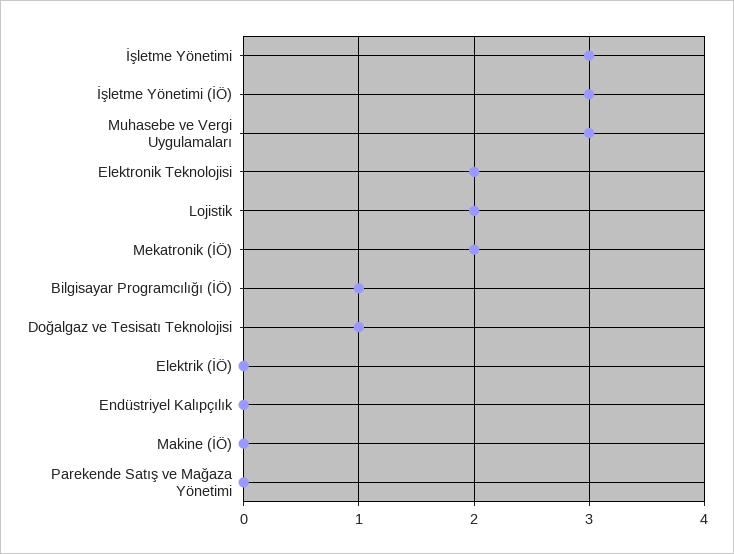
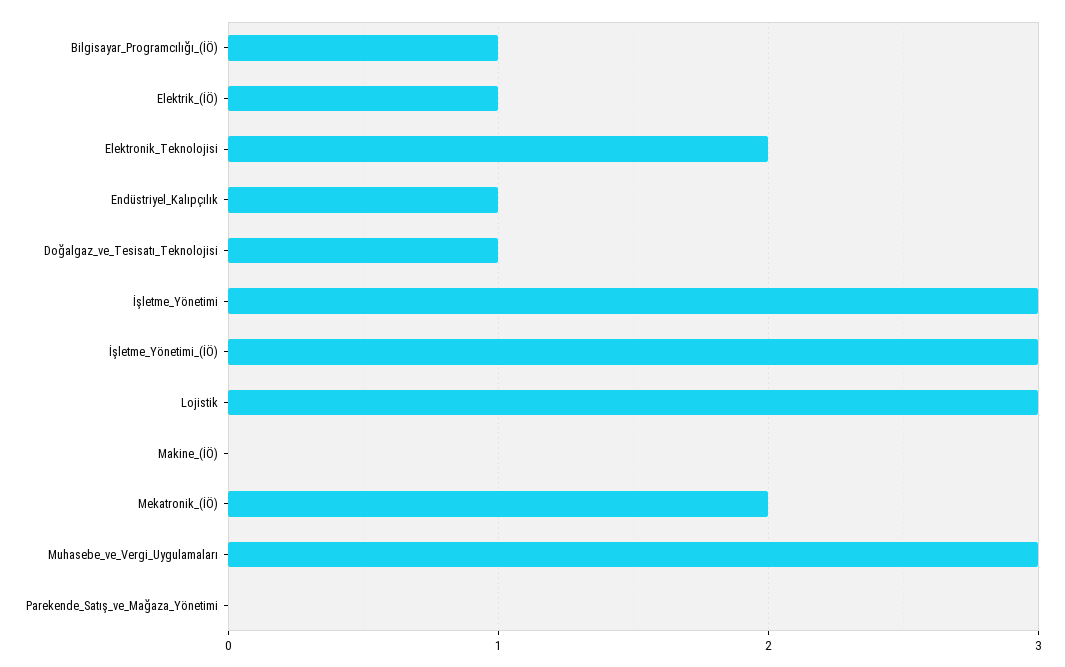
Lojistik: 2 -> 3
Elektrik (İÖ): 0 -> 1
Endüstriyel Kalıpçılık: 0 -> 1

